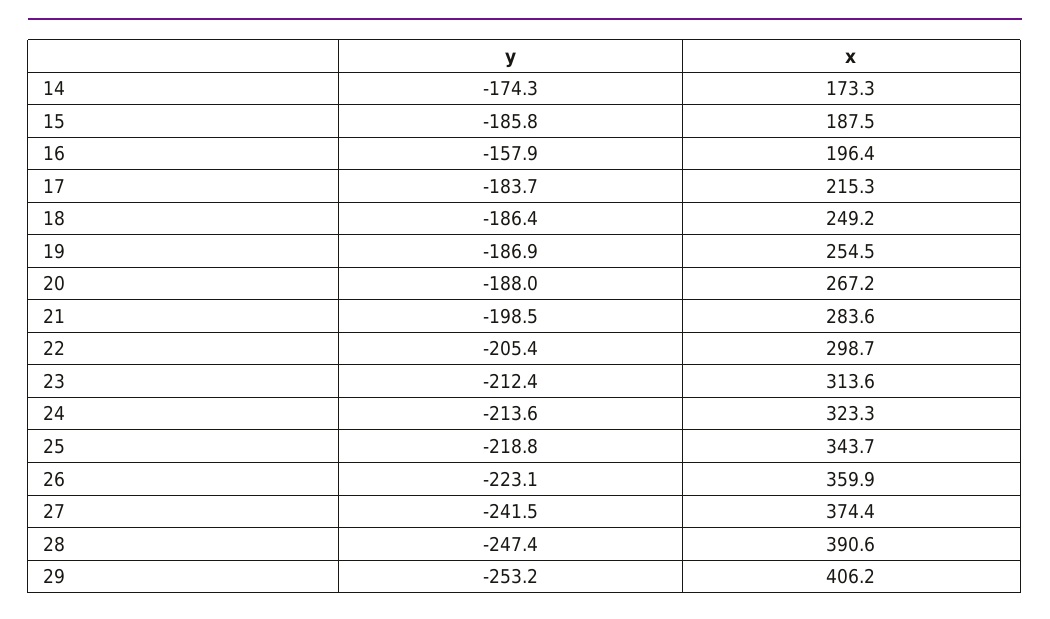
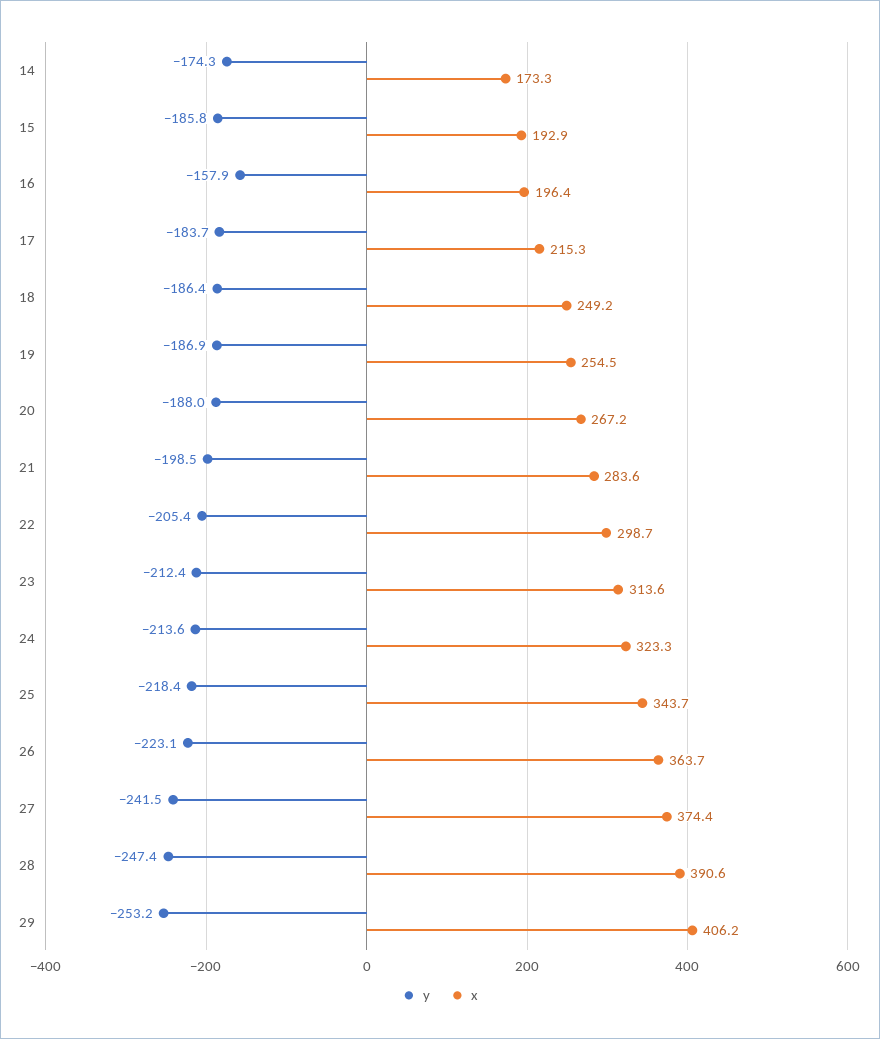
x, 15: 187.5 -> 192.9
y, 25: -218.8 -> -218.4
x, 26: 359.9 -> 363.7

